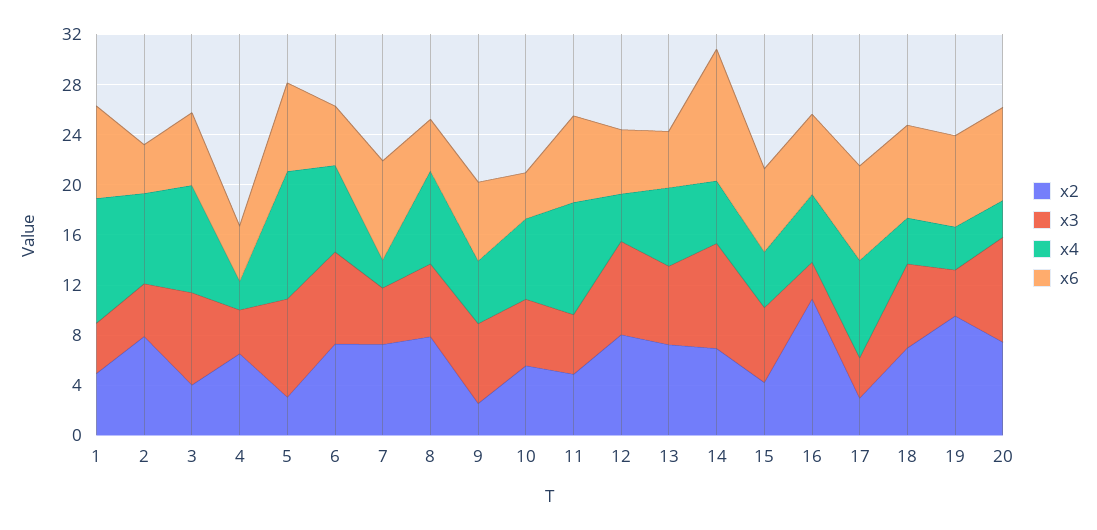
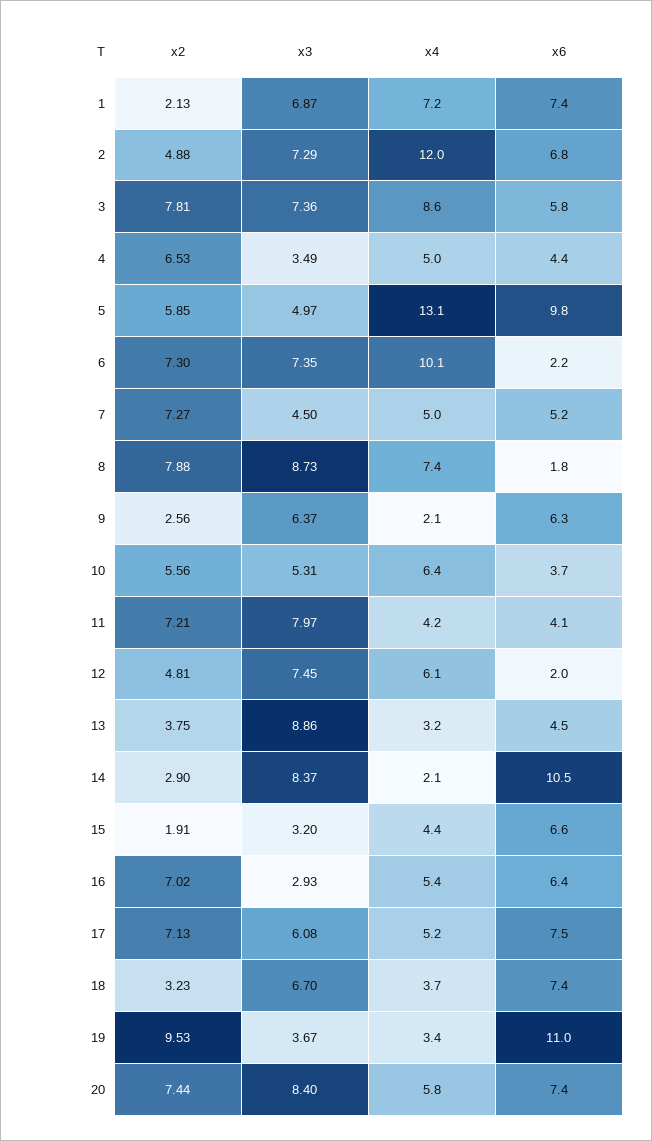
x2, 1: 5 -> 2.13
x3, 1: 4 -> 6.87
x4, 1: 10 -> 7.2
x2, 2: 8 -> 4.88
x3, 2: 4 -> 7.29
x4, 2: 7 -> 12
x6, 2: 4 -> 6.8
x2, 3: 4 -> 7.81
x4, 4: 2 -> 5
x2, 5: 3 -> 5.85
x3, 5: 8 -> 4.97
x4, 5: 10 -> 13.1
x6, 5: 7 -> 9.8
x4, 6: 7 -> 10.1
x6, 6: 5 -> 2.2
x4, 7: 2 -> 5
x6, 7: 8 -> 5.2
x3, 8: 6 -> 8.73
x6, 8: 4 -> 1.8
x4, 9: 5 -> 2.1
x2, 11: 5 -> 7.21
x3, 11: 5 -> 7.97
x4, 11: 9 -> 4.2
x6, 11: 7 -> 4.1
x2, 12: 8 -> 4.81
x4, 12: 4 -> 6.1
x6, 12: 5 -> 2
x2, 13: 7 -> 3.75
x3, 13: 6 -> 8.86
x4, 13: 6 -> 3.2
x2, 14: 7 -> 2.9
x4, 14: 5 -> 2.1
x2, 15: 4 -> 1.91
x3, 15: 6 -> 3.2
x2, 16: 11 -> 7.02
x2, 17: 3 -> 7.13
x3, 17: 3 -> 6.08
x4, 17: 8 -> 5.2
x2, 18: 7 -> 3.23
x6, 19: 7 -> 11
x4, 20: 3 -> 5.8

